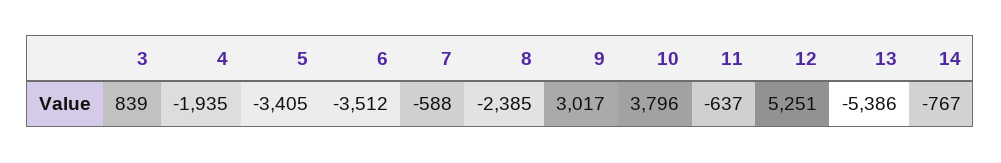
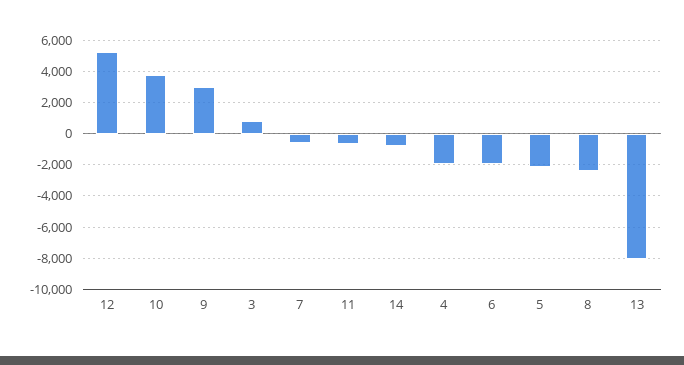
5: -3405 -> -2000
6: -3512 -> -2000
13: -5386 -> -8000

